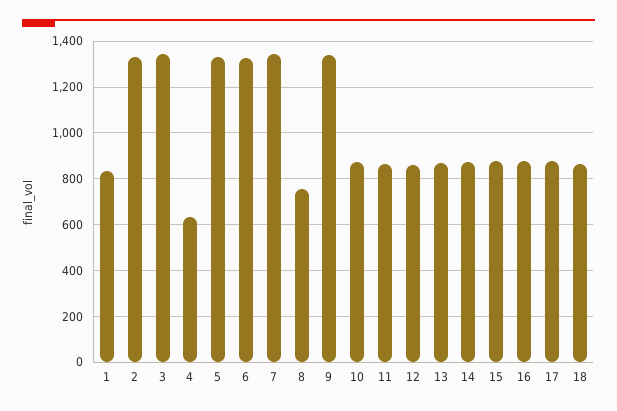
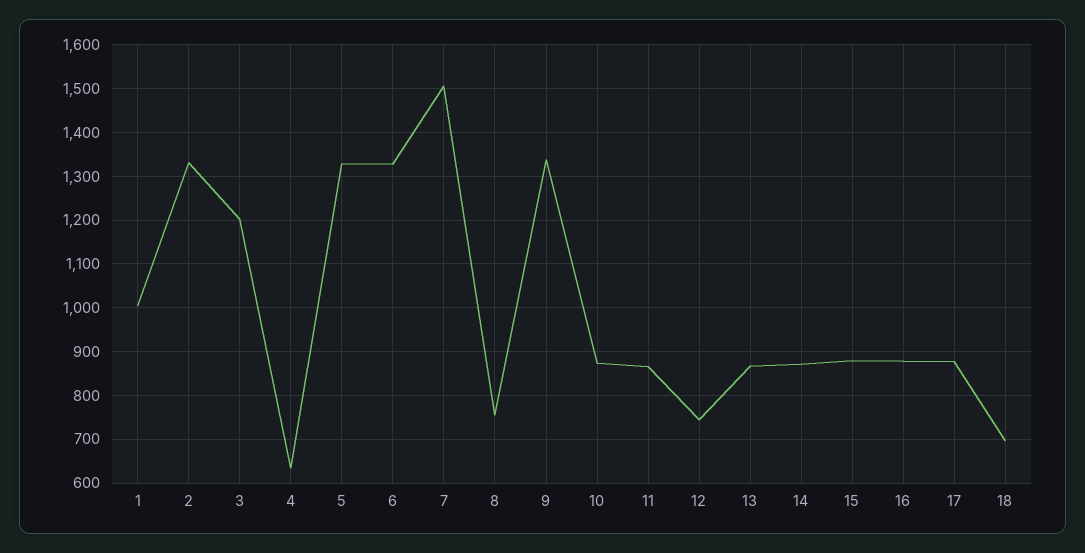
1: 850 -> 1000
3: 1350 -> 1200
7: 1350 -> 1500
12: 850 -> 740
18: 850 -> 700

